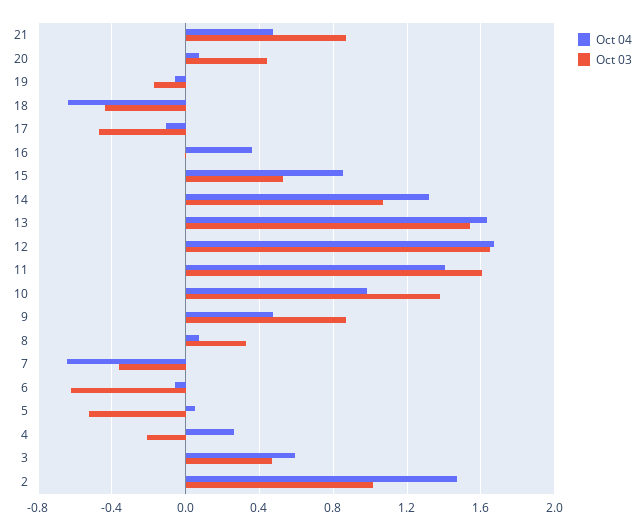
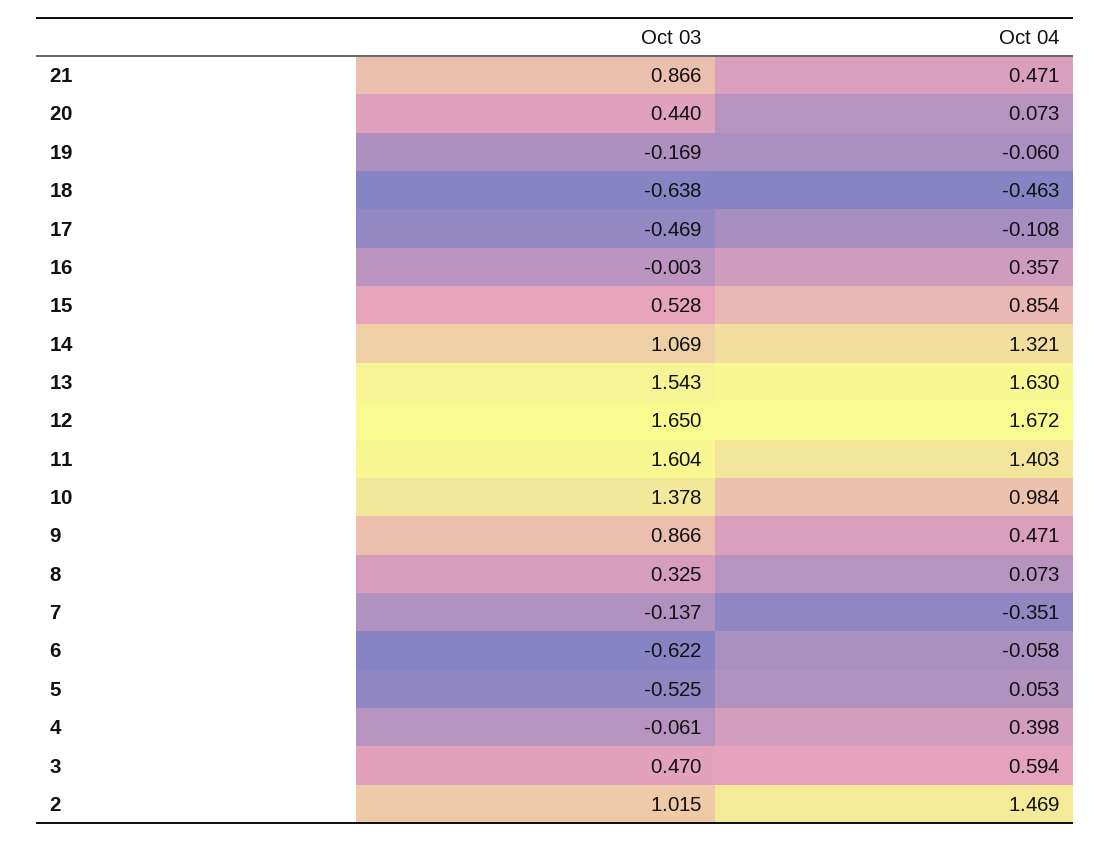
Oct 04, 18: -0.65 -> -0.463
Oct 03, 18: -0.45 -> -0.638
Oct 04, 7: -0.65 -> -0.351
Oct 03, 7: -0.35 -> -0.137
Oct 04, 4: 0.25 -> 0.398
Oct 03, 4: -0.2 -> -0.061

